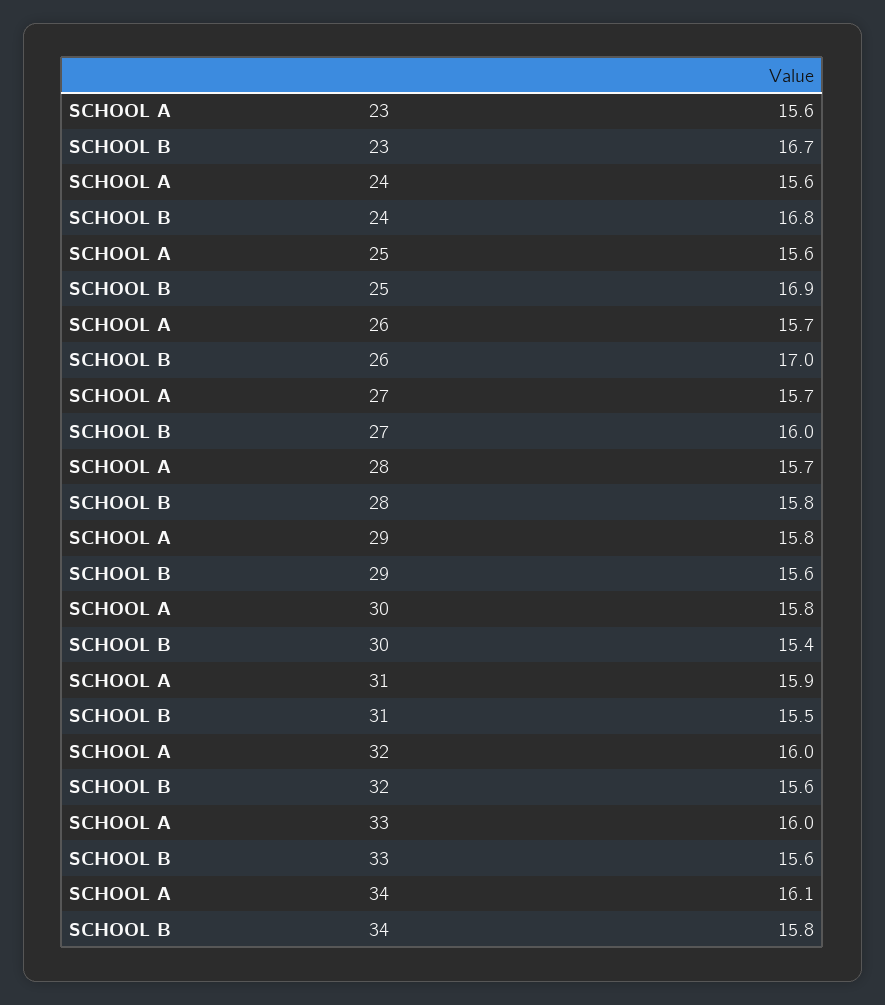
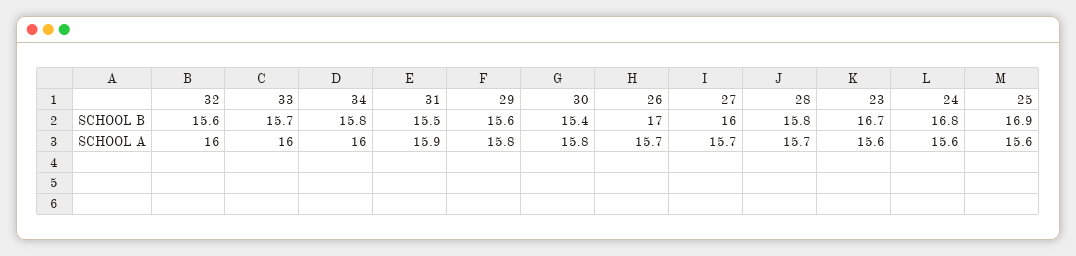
SCHOOL B, 33: 15.6 -> 15.7
SCHOOL A, 34: 16.1 -> 16

